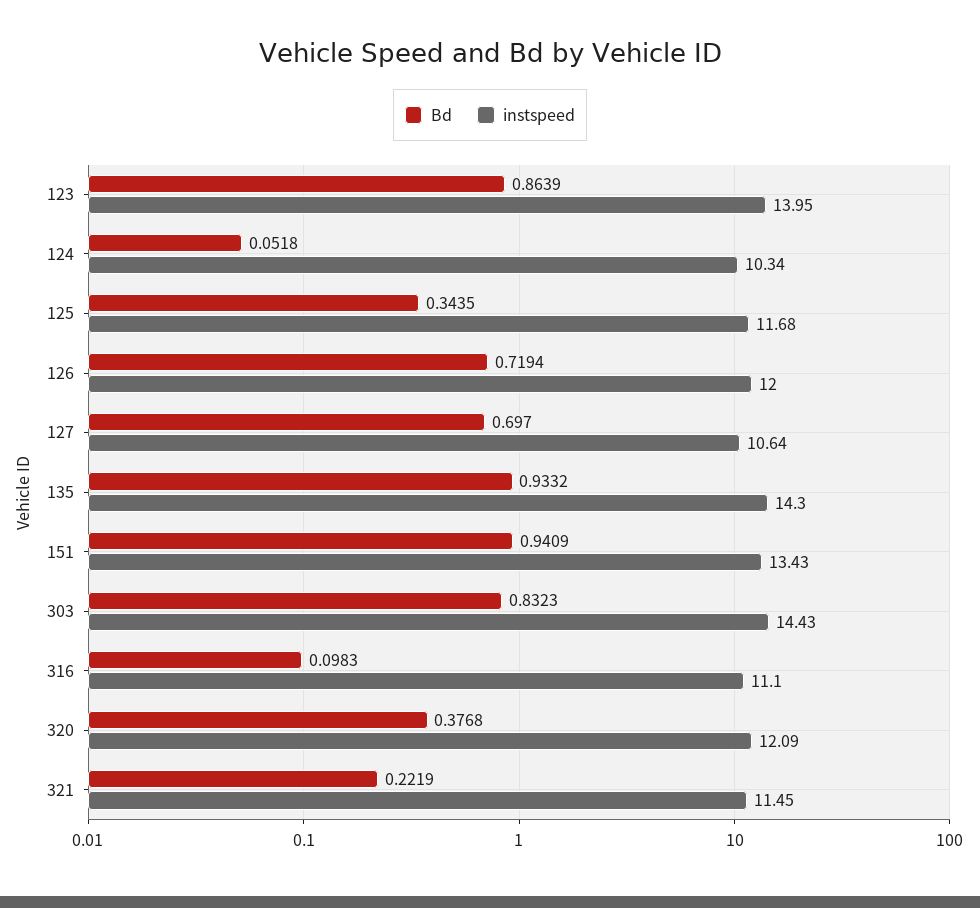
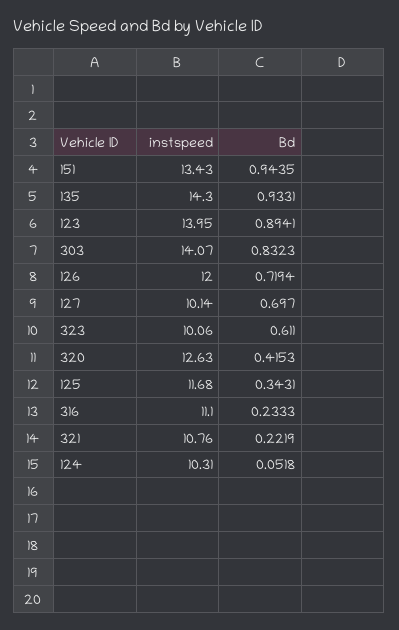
Bd, 123: 0.8639 -> 0.8941
instspeed, 124: 10.34 -> 10.31
Bd, 125: 0.3435 -> 0.3431
instspeed, 127: 10.64 -> 10.14
Bd, 135: 0.9332 -> 0.9331
Bd, 151: 0.9409 -> 0.9435
instspeed, 303: 14.43 -> 14.07
Bd, 316: 0.0983 -> 0.2333
Bd, 320: 0.3768 -> 0.4153
instspeed, 320: 12.09 -> 12.63
instspeed, 321: 11.45 -> 10.76
instspeed, 323: none -> 10.06
Bd, 323: none -> 0.611

